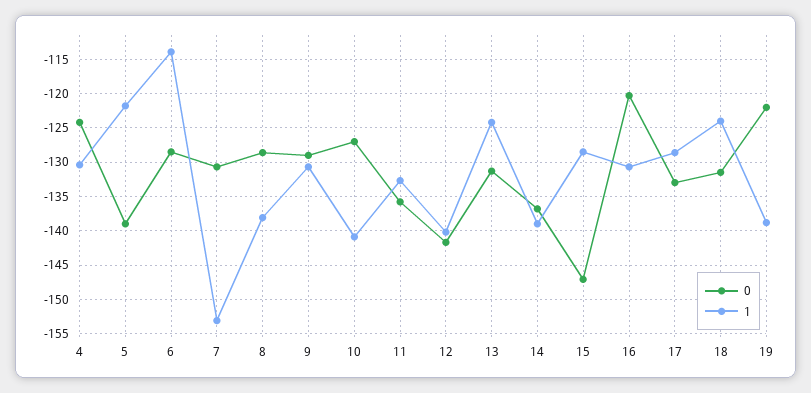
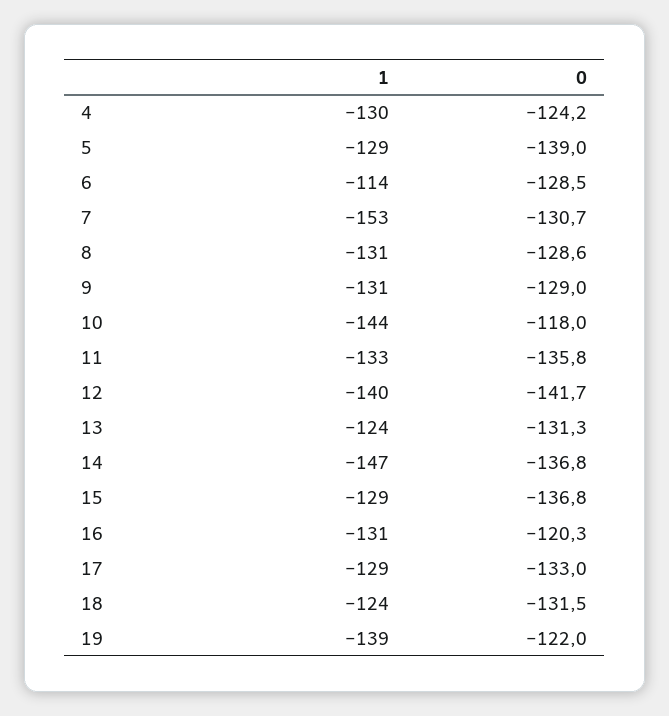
1, 5: -122 -> -129
1, 8: -138 -> -131
0, 10: -127 -> -118
1, 10: -141 -> -144
1, 14: -139 -> -147
0, 15: -147 -> -136.8

